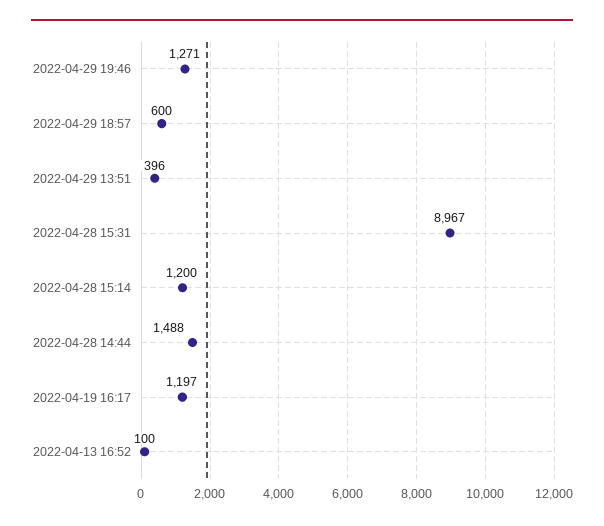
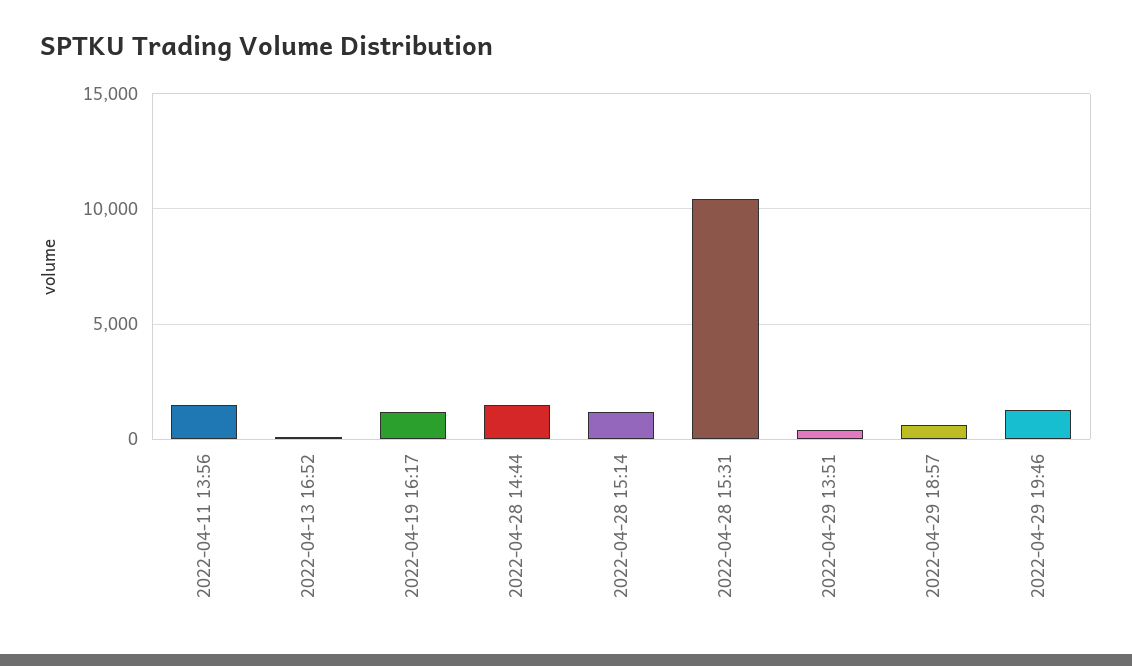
2022-04-28 15:31: 8967 -> 10500
2022-04-11 13:56: none -> 1500

